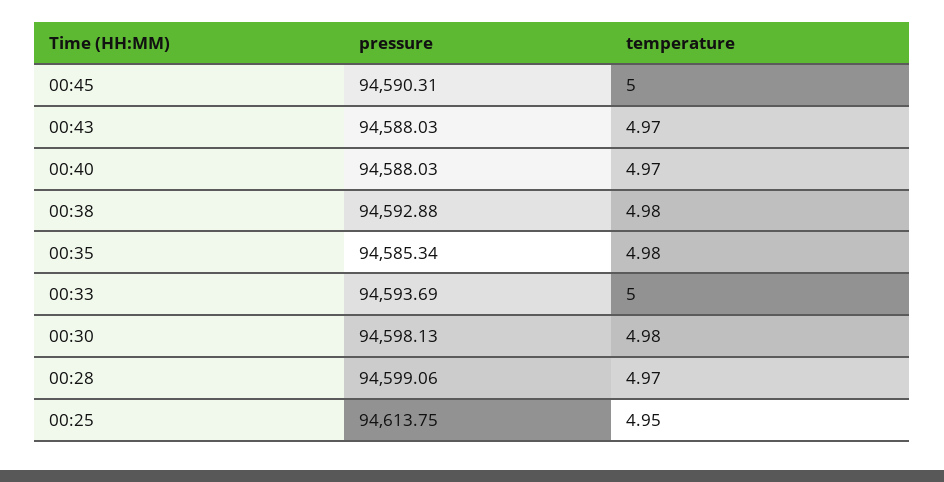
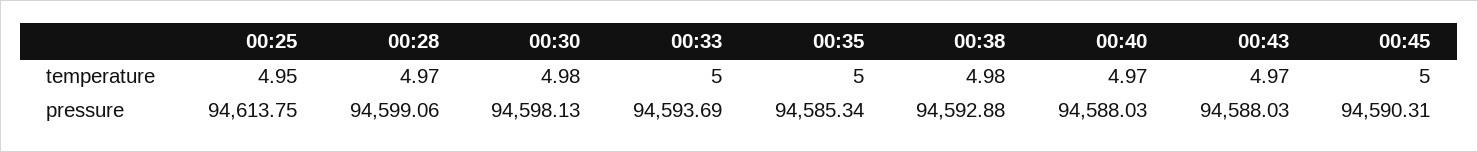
temperature, 00:35: 4.98 -> 5

